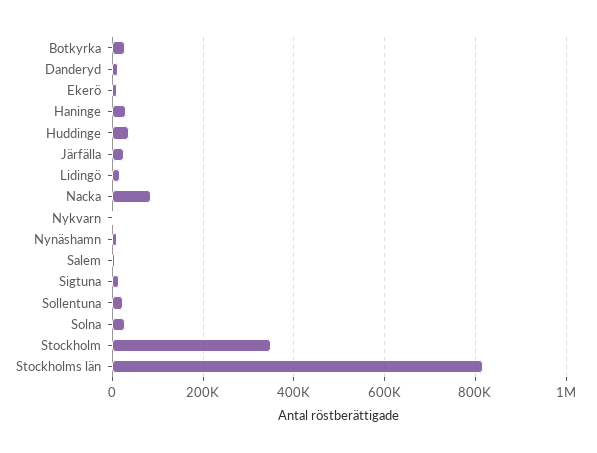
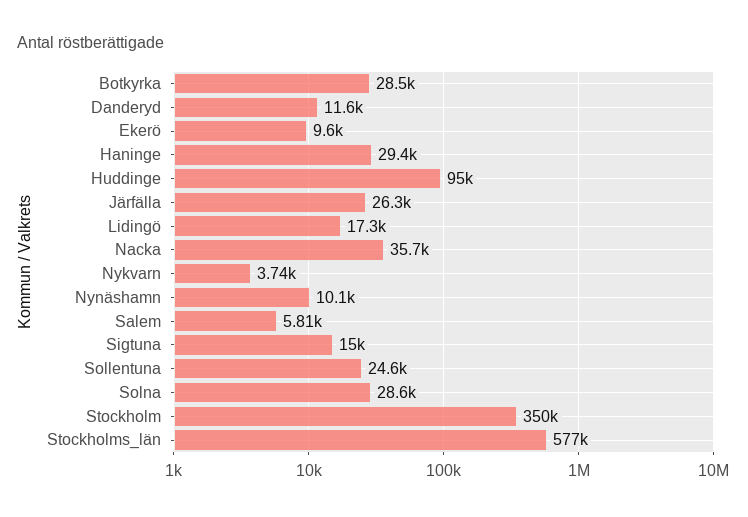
Huddinge: 40000 -> 95000
Nacka: 80000 -> 35700
Stockholms län: 820000 -> 577000

